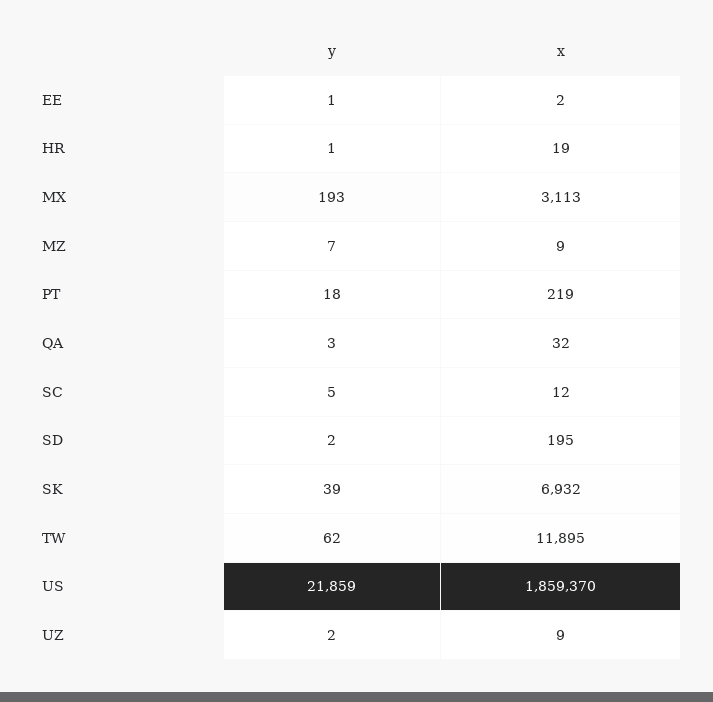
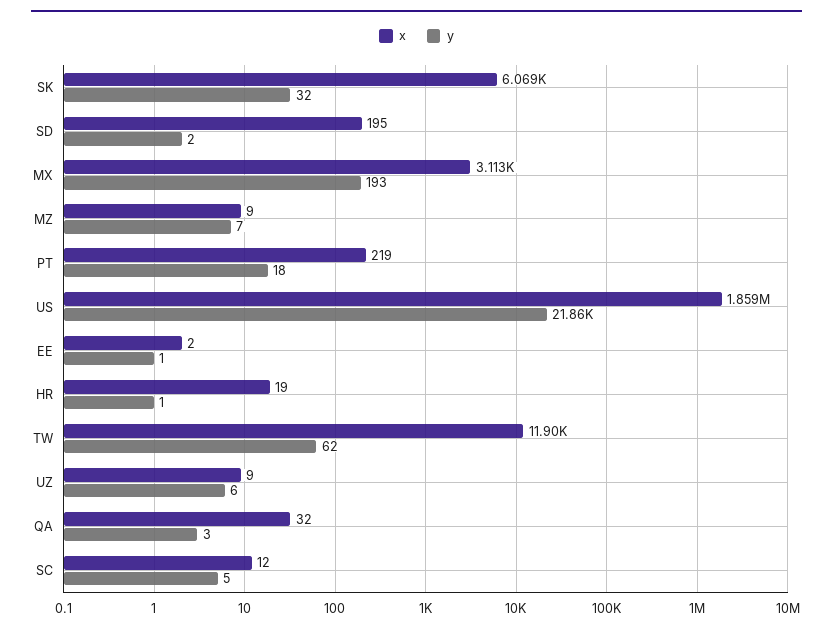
y, SK: 39 -> 32
x, SK: 6932 -> 6069
y, UZ: 2 -> 6

